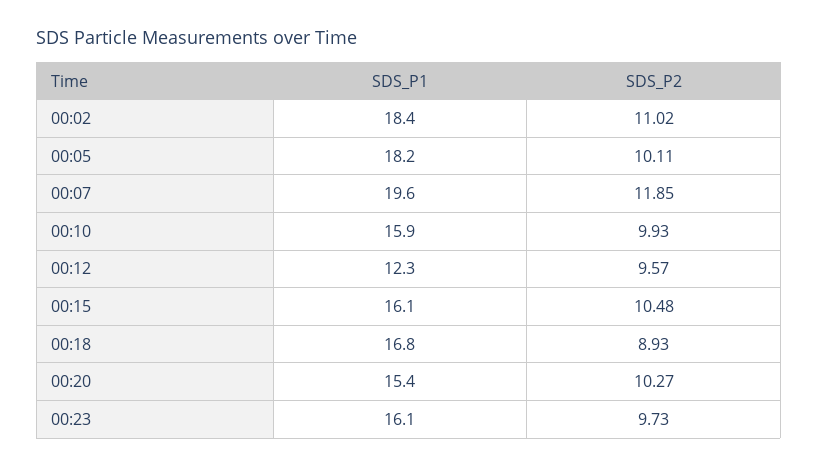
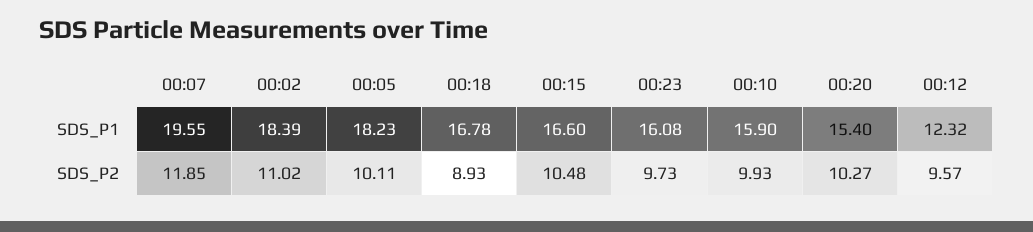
SDS_P1, 00:15: 16.1 -> 16.6

